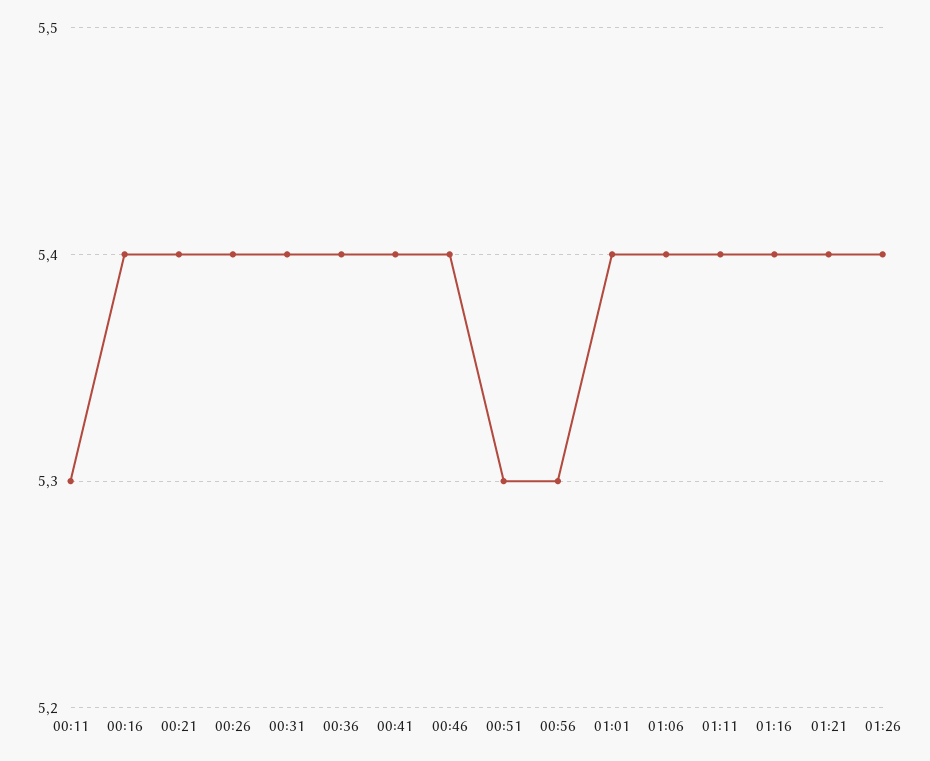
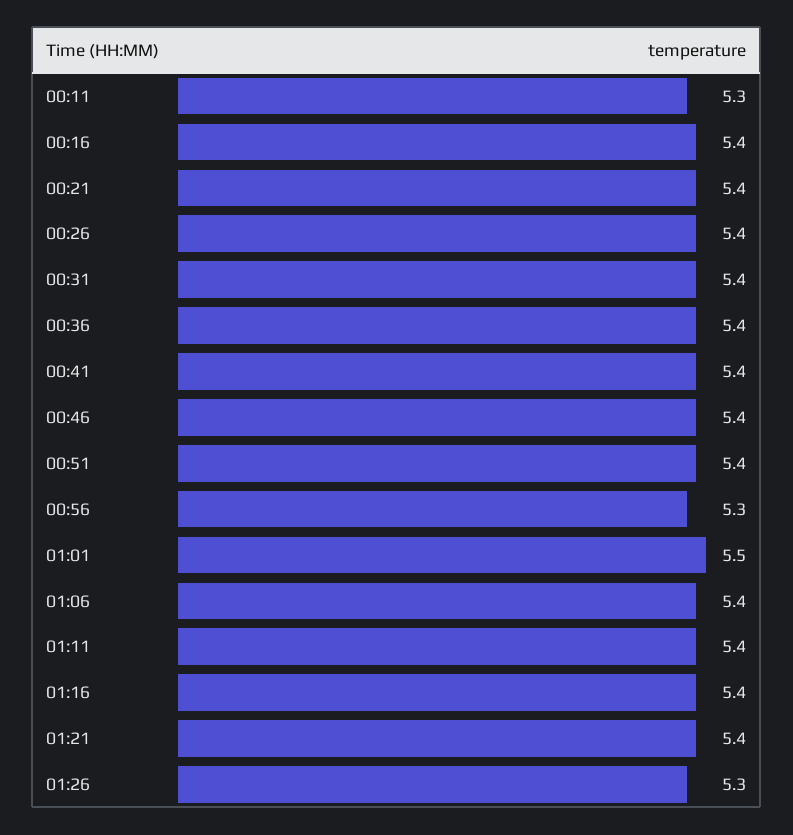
00:51: 5.3 -> 5.4
01:01: 5.4 -> 5.5
01:26: 5.4 -> 5.3

